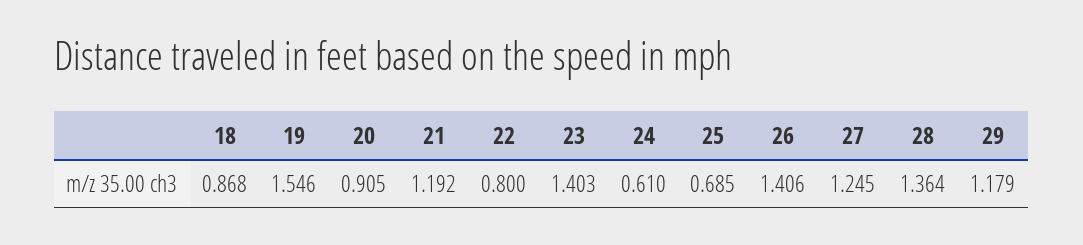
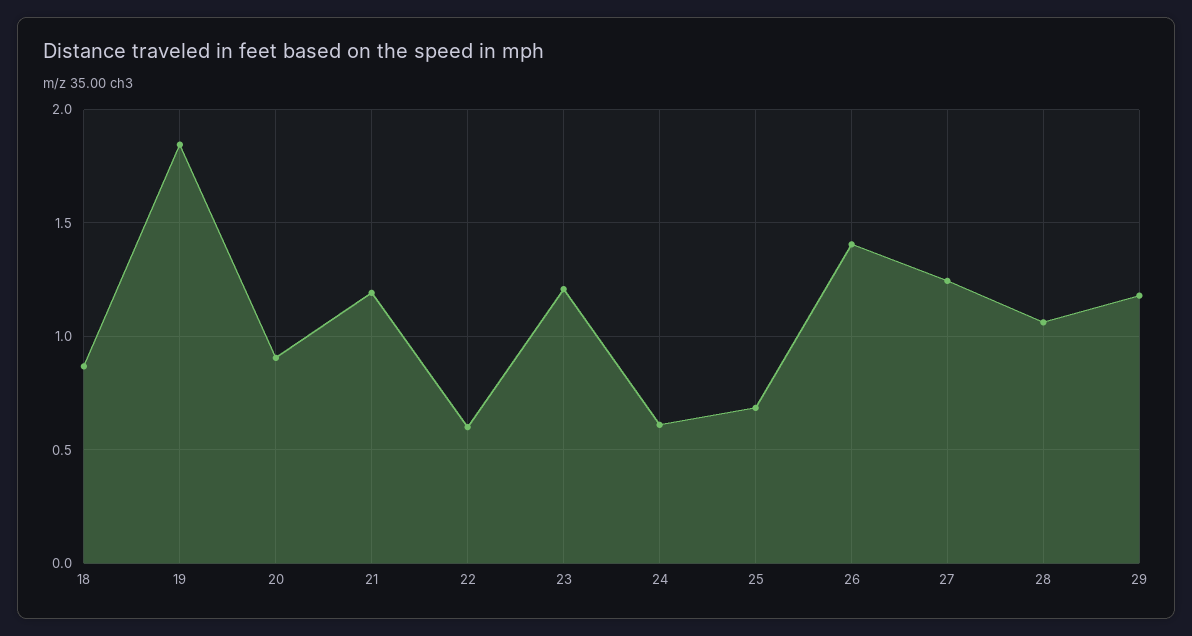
19: 1.546 -> 1.85
22: 0.8 -> 0.6
23: 1.403 -> 1.2
28: 1.364 -> 1.05

